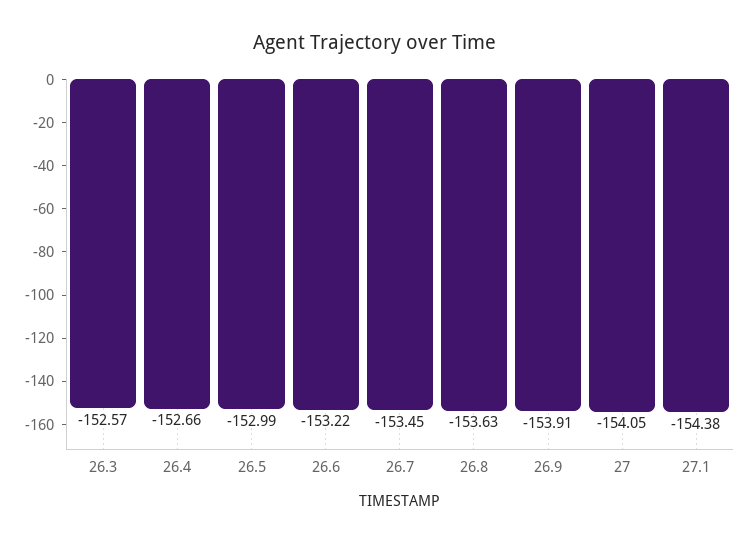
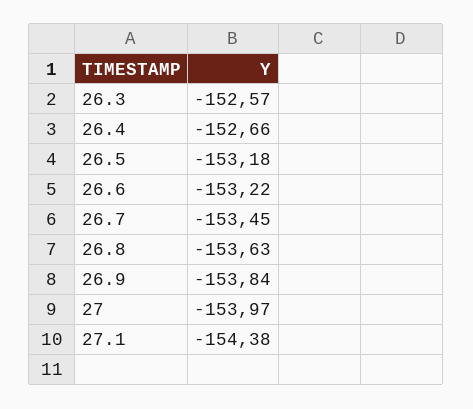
26.5: -152.99 -> -153.18
26.9: -153.91 -> -153.84
27: -154.05 -> -153.97

